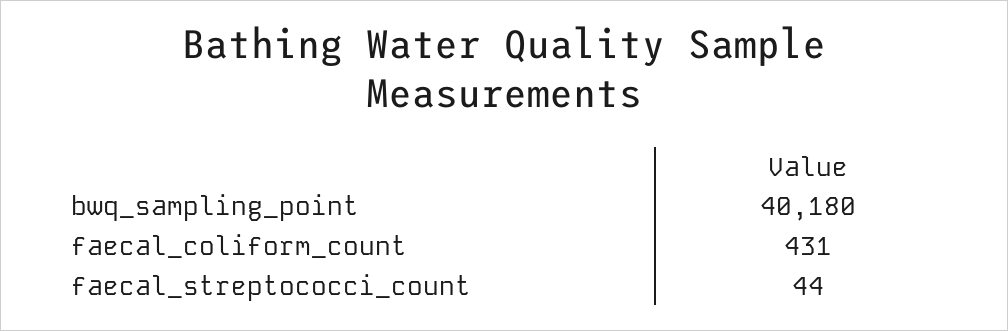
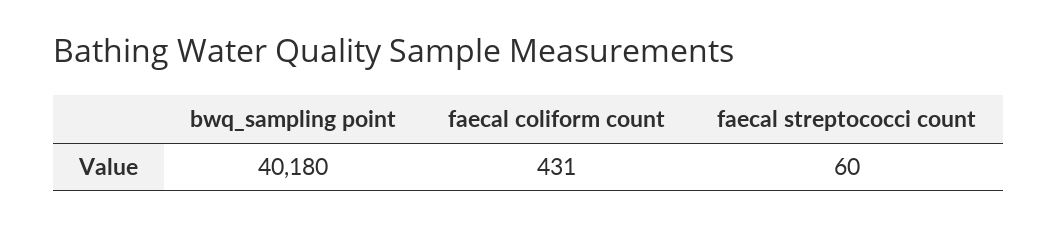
faecal_streptococci_count: 44 -> 60

